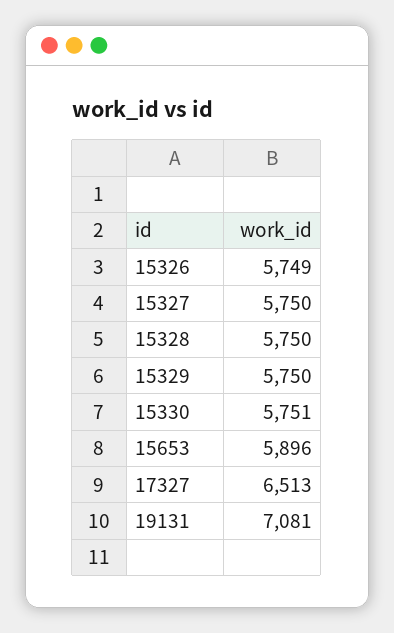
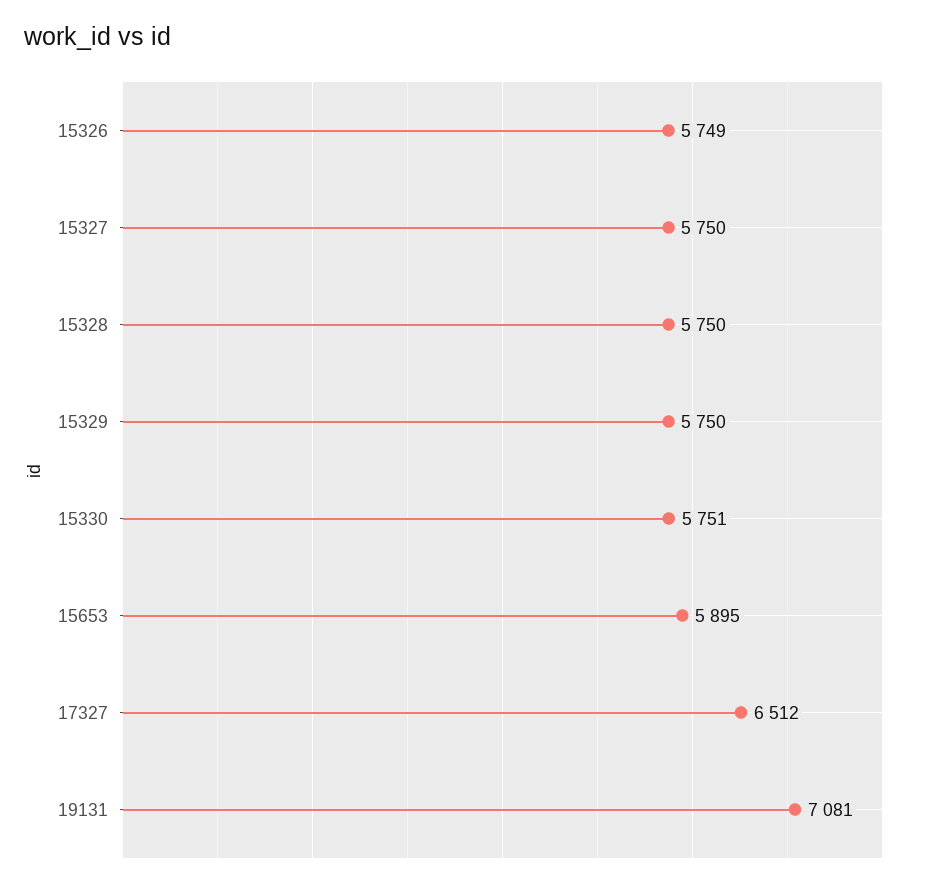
15653: 5896 -> 5895
17327: 6513 -> 6512

